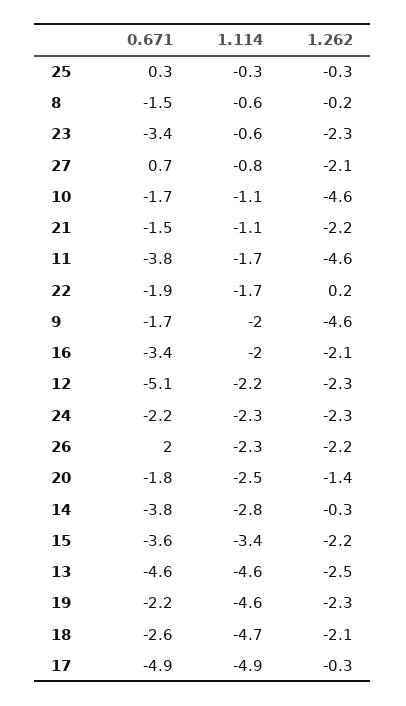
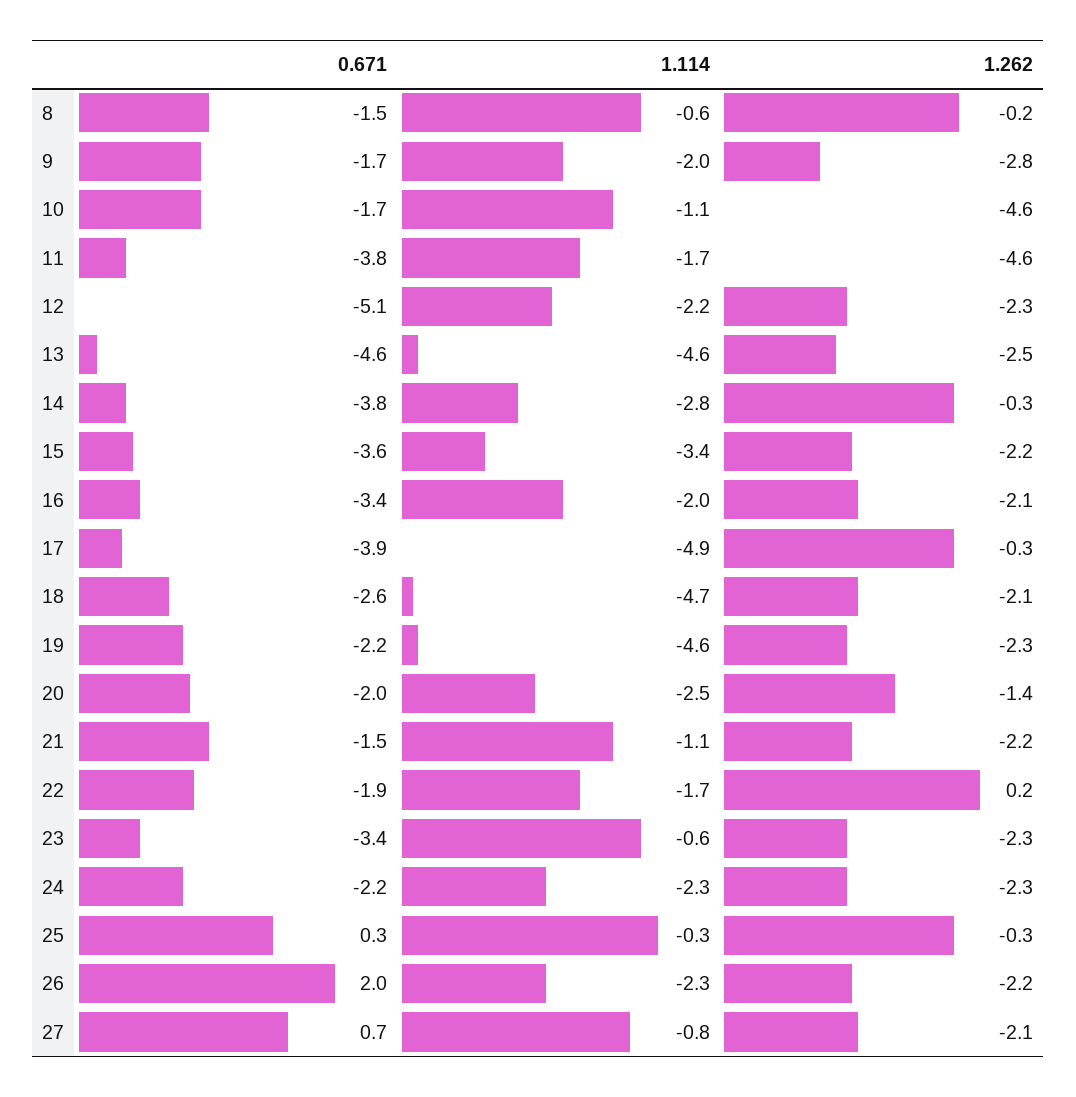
1.262, 9: -4.6 -> -2.8
0.671, 20: -1.8 -> -2
0.671, 17: -4.9 -> -3.9

